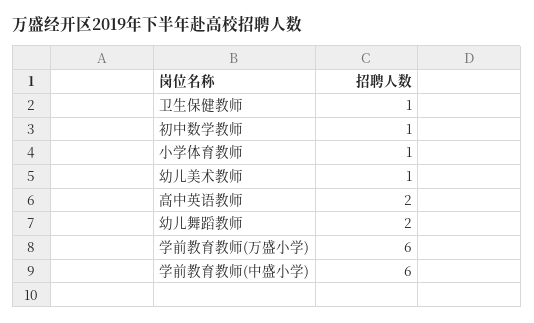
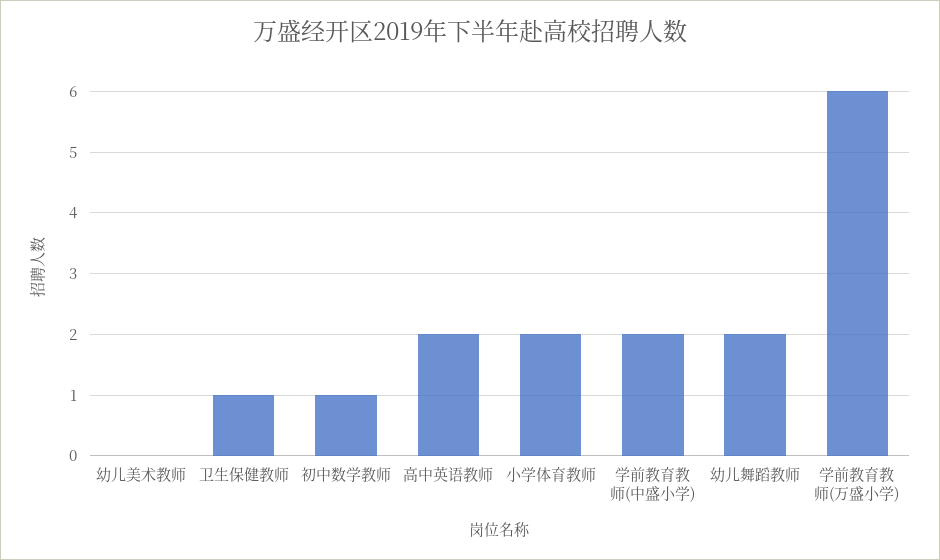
小学体育教师: 1 -> 2
幼儿美术教师: 1 -> 0
学前教育教师(中盛小学): 6 -> 2

